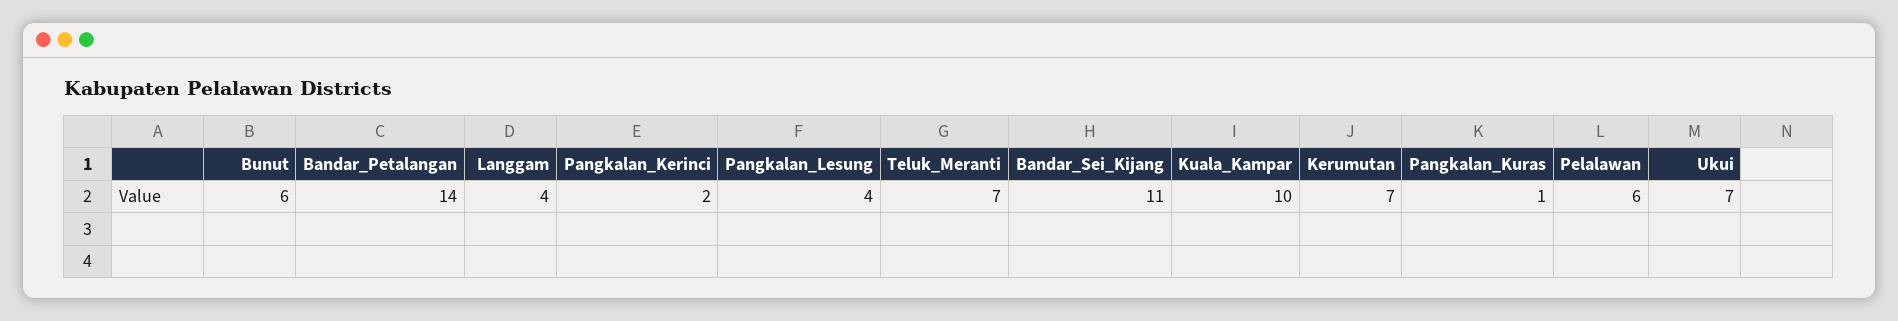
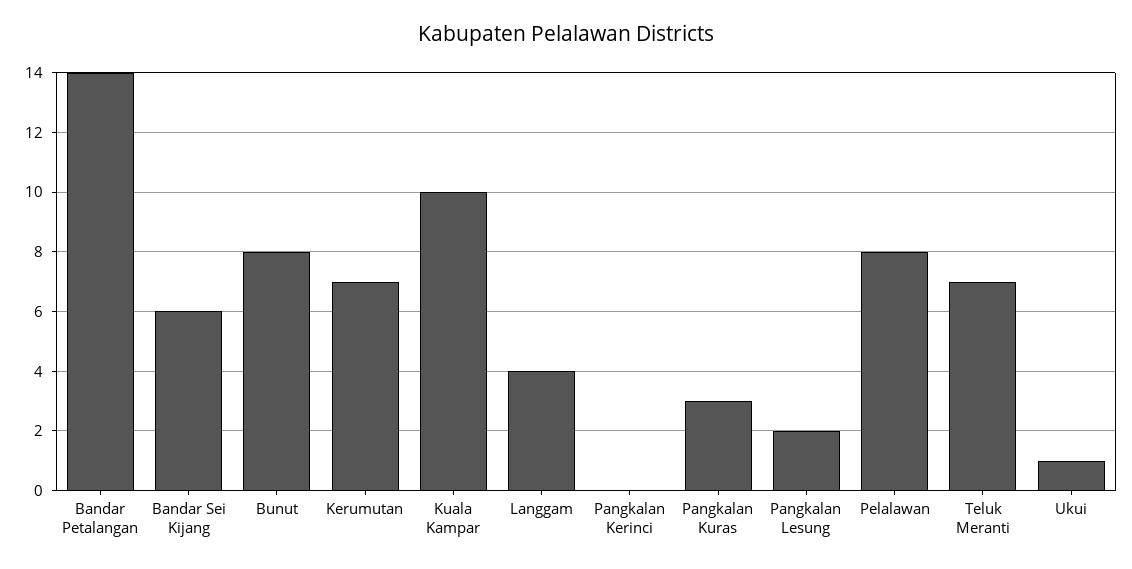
Bunut: 6 -> 8
Pangkalan_Kerinci: 2 -> 0
Pangkalan_Lesung: 4 -> 2
Bandar_Sei_Kijang: 11 -> 6
Pangkalan_Kuras: 1 -> 3
Pelalawan: 6 -> 8
Ukui: 7 -> 1

